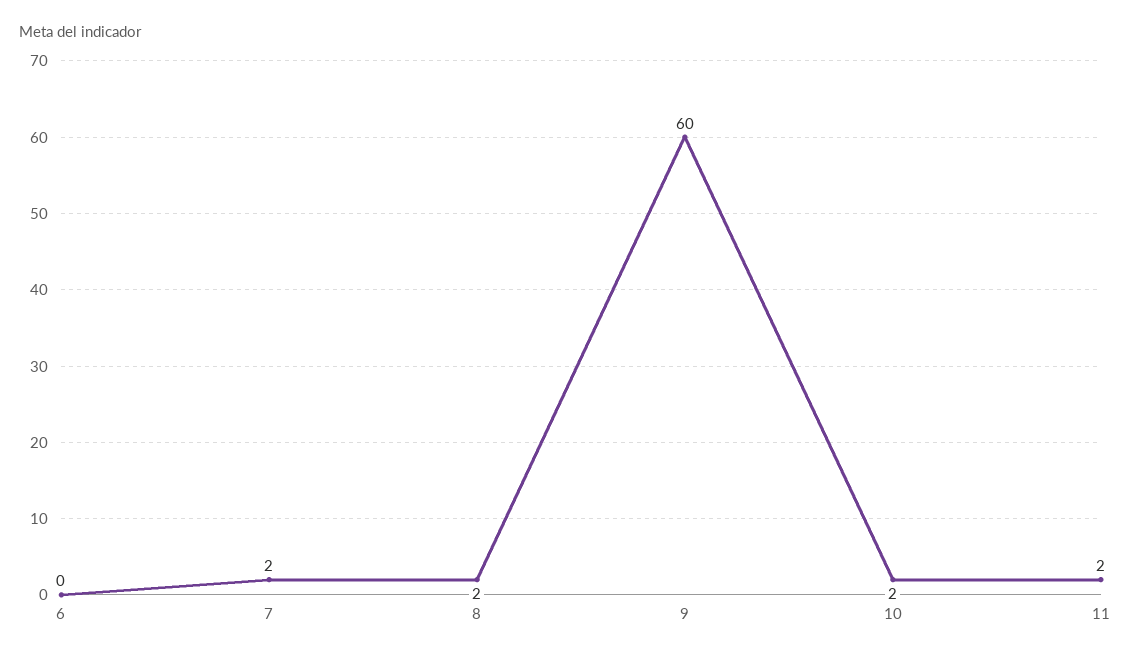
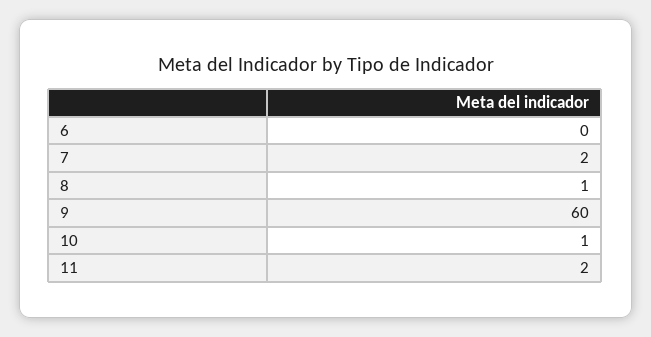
8: 2 -> 1
10: 2 -> 1

